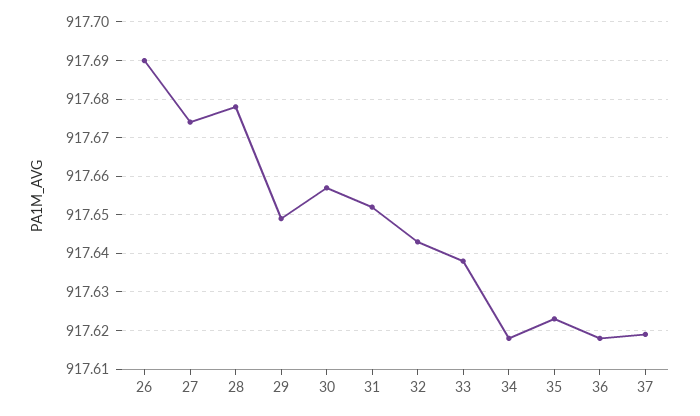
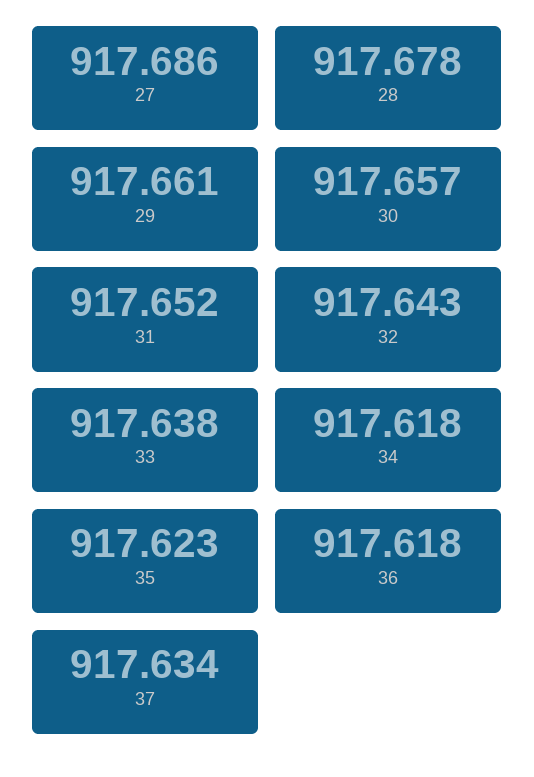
26: 917.69 -> none
27: 917.675 -> 917.686
29: 917.65 -> 917.661
37: 917.62 -> 917.634

